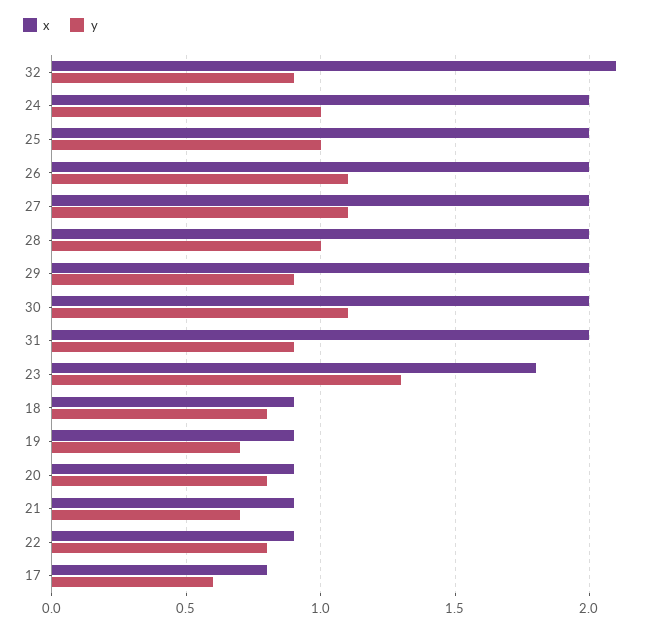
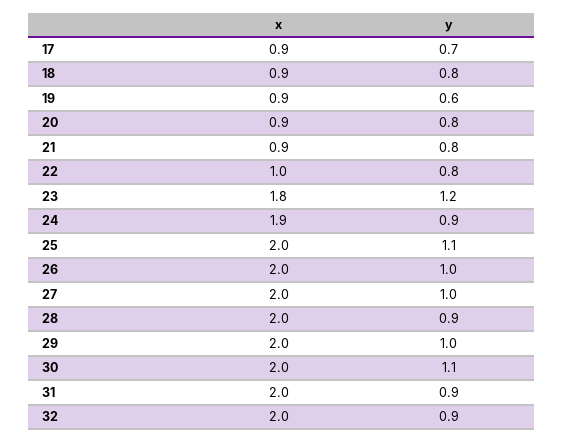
x, 32: 2.1 -> 2
x, 24: 2 -> 1.9
y, 24: 1 -> 0.9
y, 25: 1 -> 1.1
y, 26: 1.1 -> 1
y, 27: 1.1 -> 1
y, 28: 1 -> 0.9
y, 29: 0.9 -> 1
y, 23: 1.3 -> 1.2
y, 19: 0.7 -> 0.6
y, 21: 0.7 -> 0.8
x, 22: 0.9 -> 1
x, 17: 0.8 -> 0.9
y, 17: 0.6 -> 0.7

